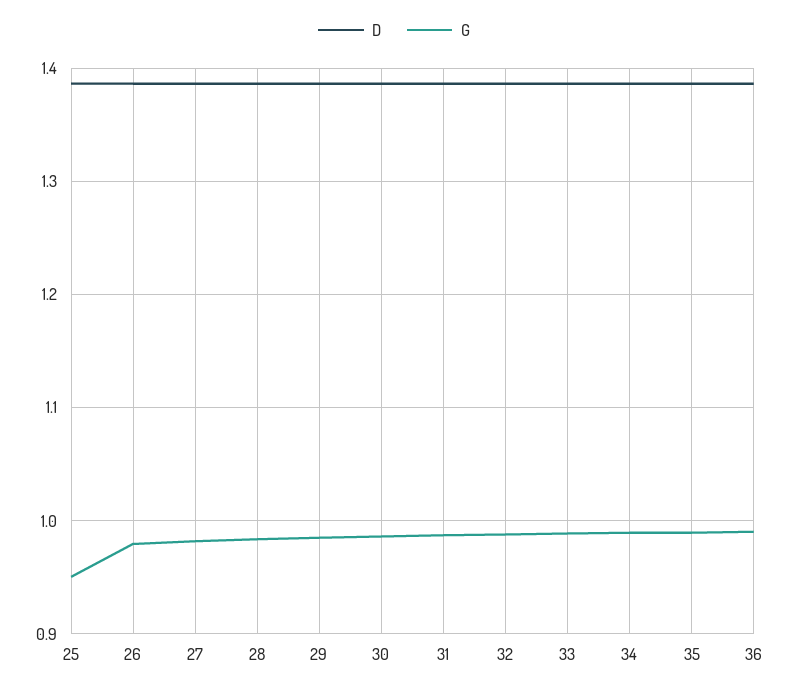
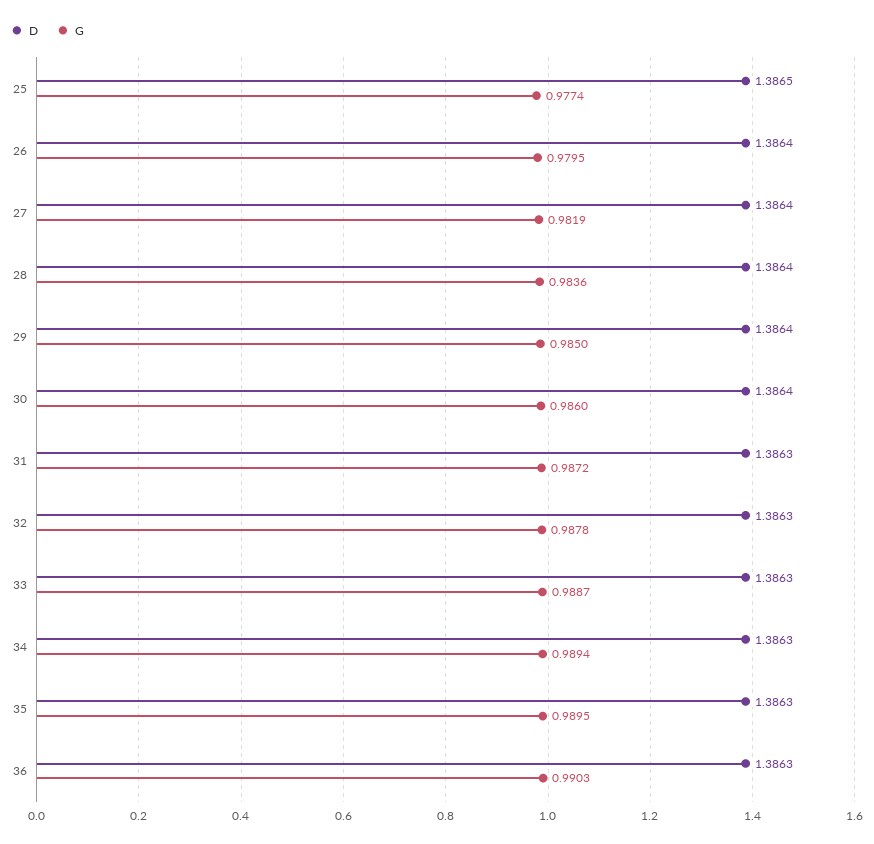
G, 25: 0.95 -> 0.9774

